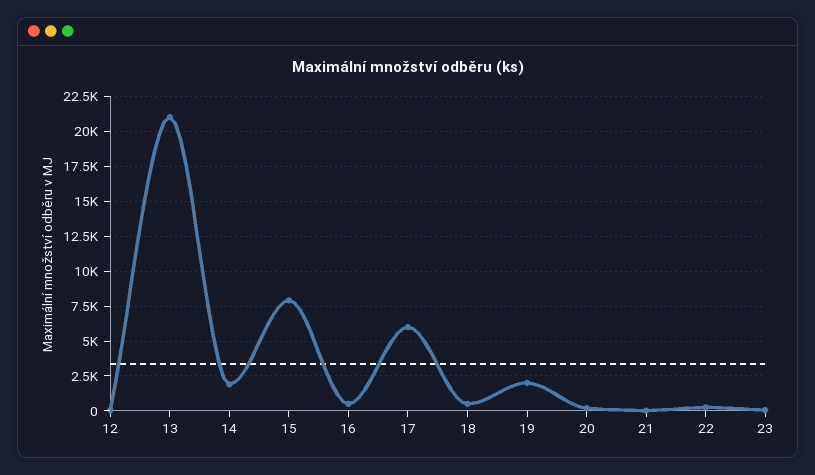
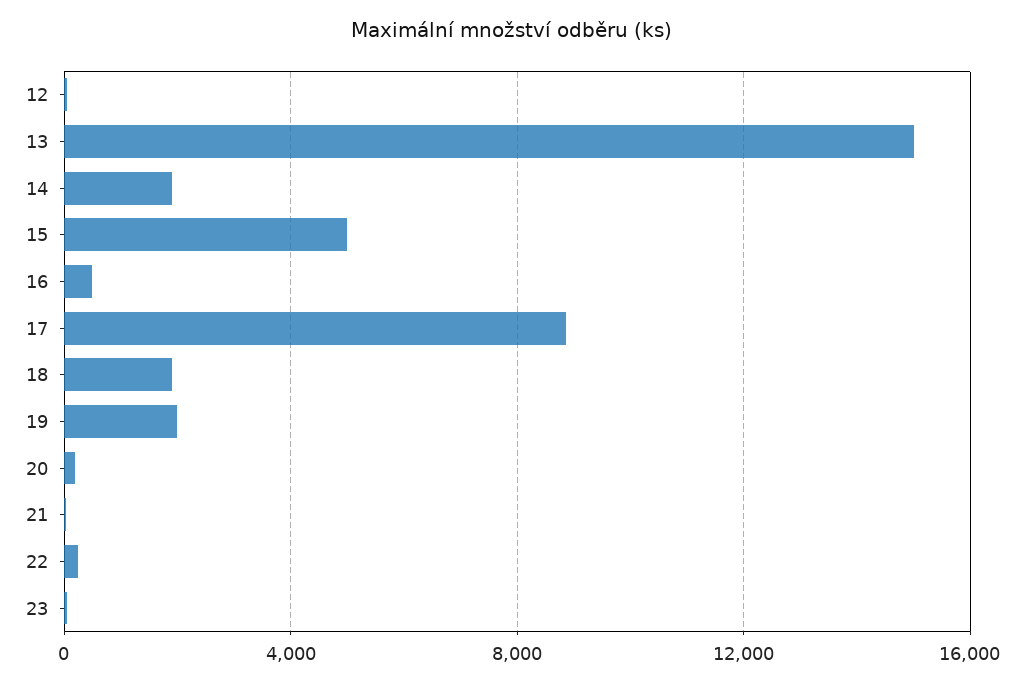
13: 21000 -> 15000
15: 8000 -> 5000
17: 6000 -> 9000
18: 500 -> 2000

